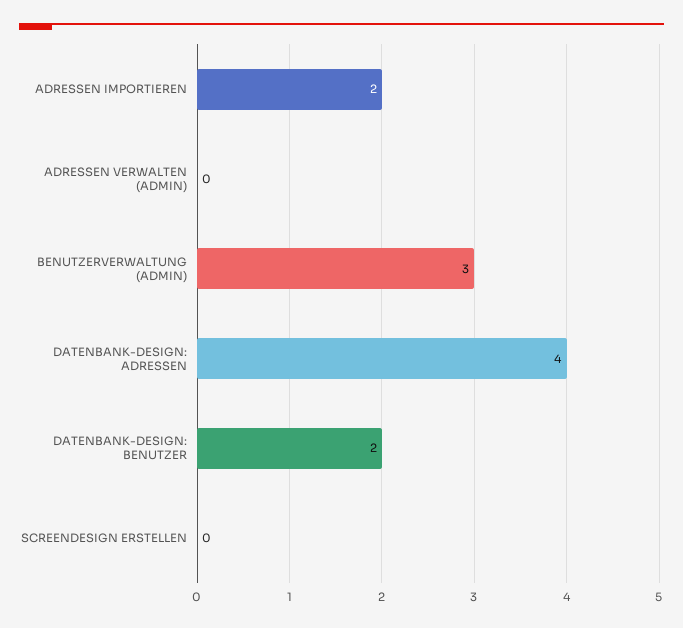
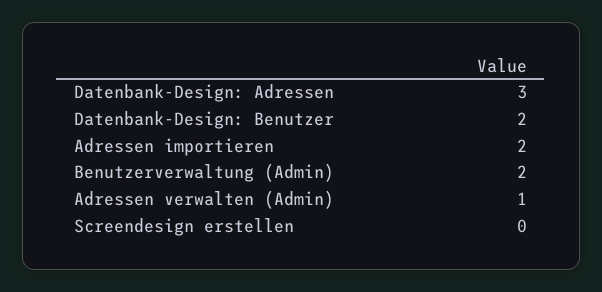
ADRESSEN VERWALTEN (ADMIN): 0 -> 1
BENUTZERVERWALTUNG (ADMIN): 3 -> 2
DATENBANK-DESIGN: ADRESSEN: 4 -> 3

